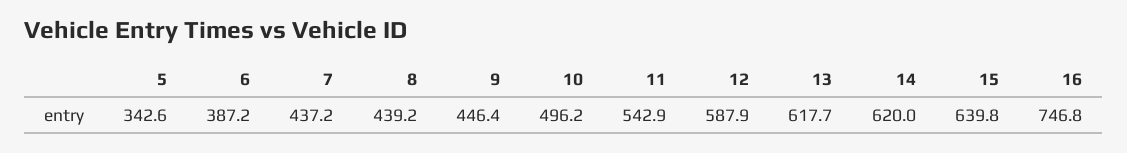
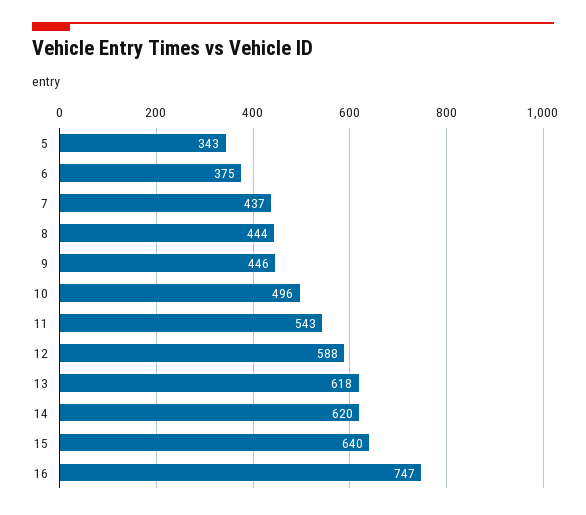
6: 387.2 -> 375
8: 439.2 -> 444

